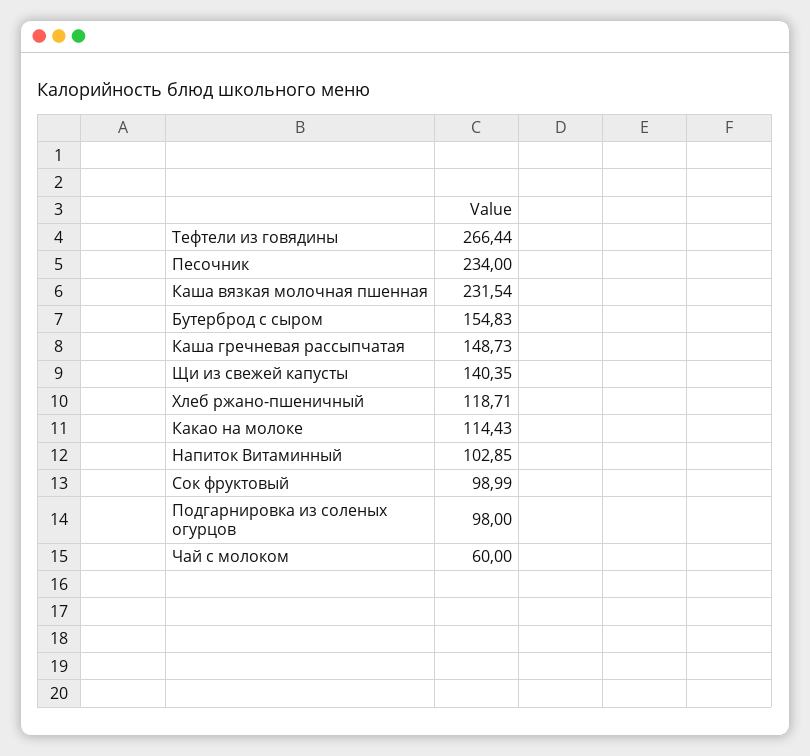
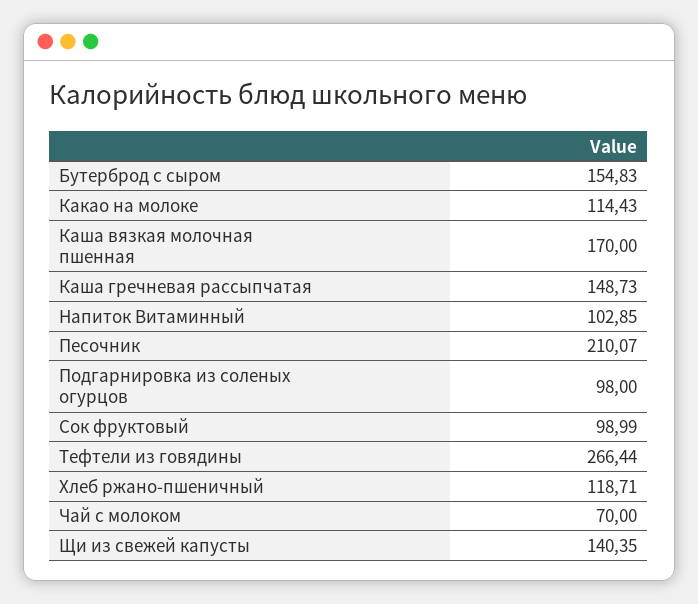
Песочник: 234 -> 210.07
Каша вязкая молочная пшенная: 231.54 -> 170
Чай с молоком: 60 -> 70

